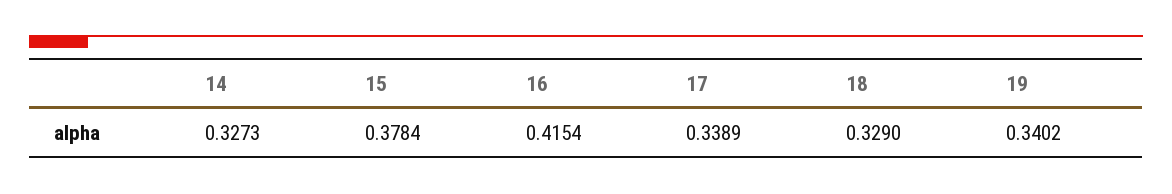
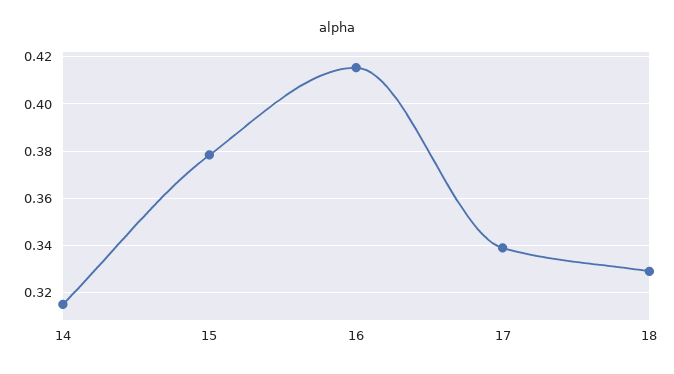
14: 0.3273 -> 0.315
19: 0.3402 -> none

